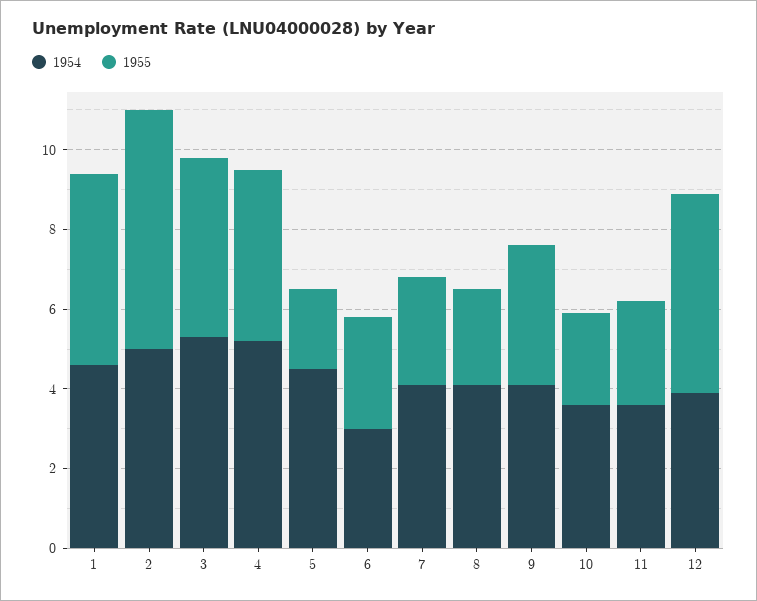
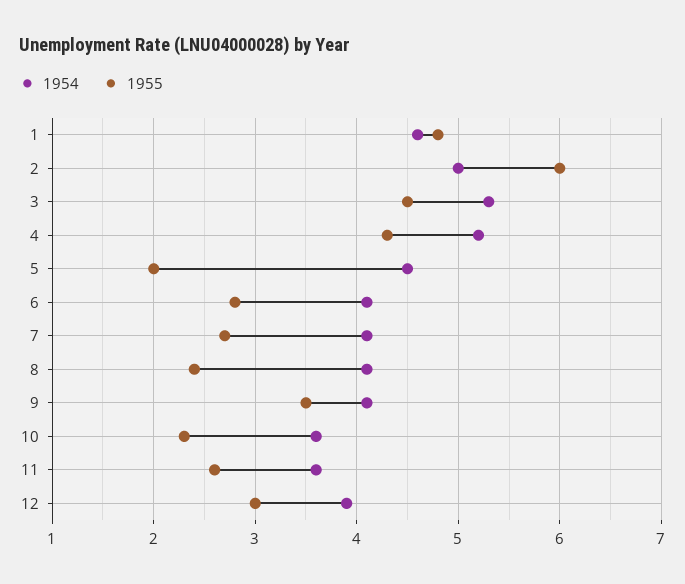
1954, 6: 3 -> 4.1
1955, 12: 5 -> 3

